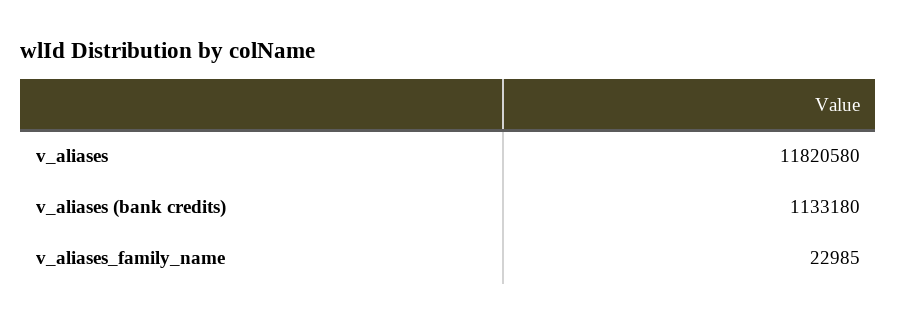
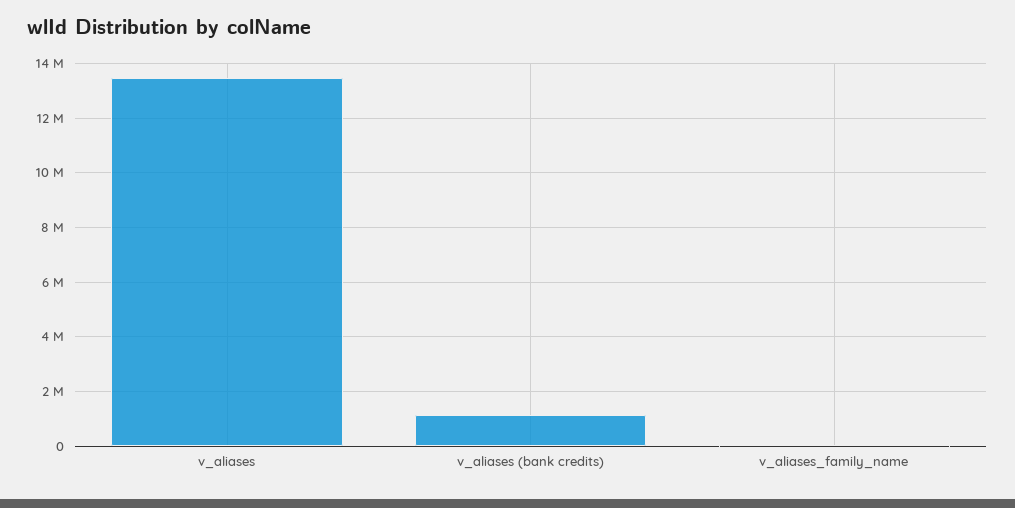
v_aliases: 11820580 -> 13500000

